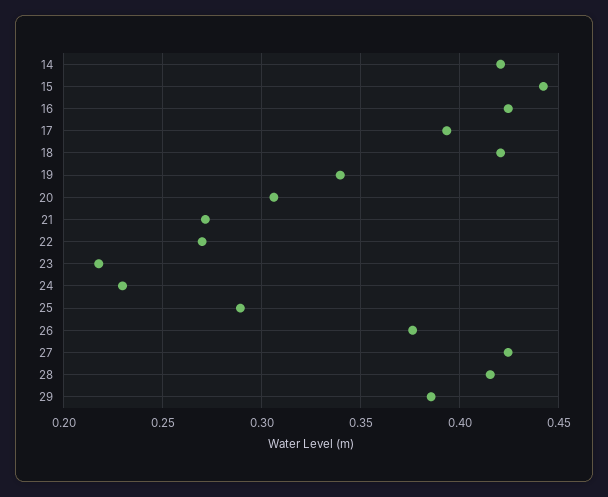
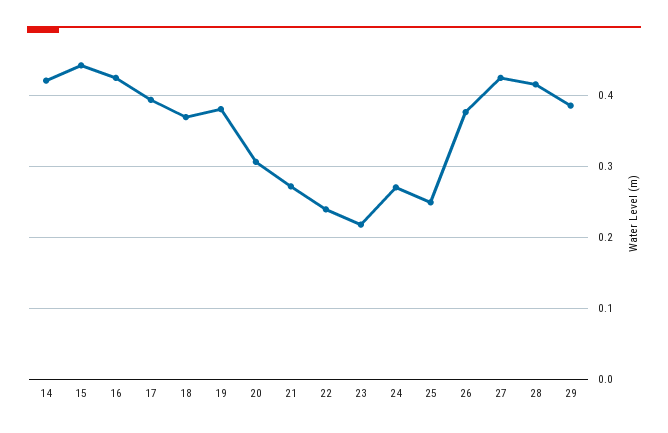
18: 0.42 -> 0.37
19: 0.34 -> 0.38
22: 0.27 -> 0.24
24: 0.23 -> 0.27
25: 0.29 -> 0.25

